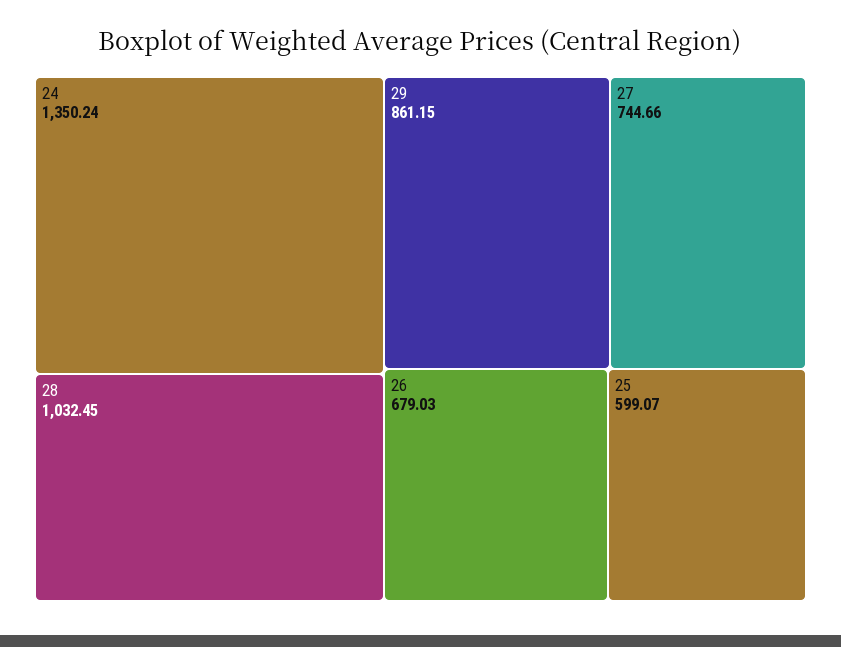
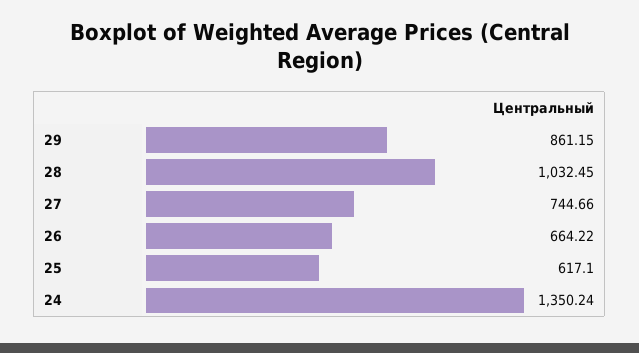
26: 679.03 -> 664.22
25: 599.07 -> 617.1

